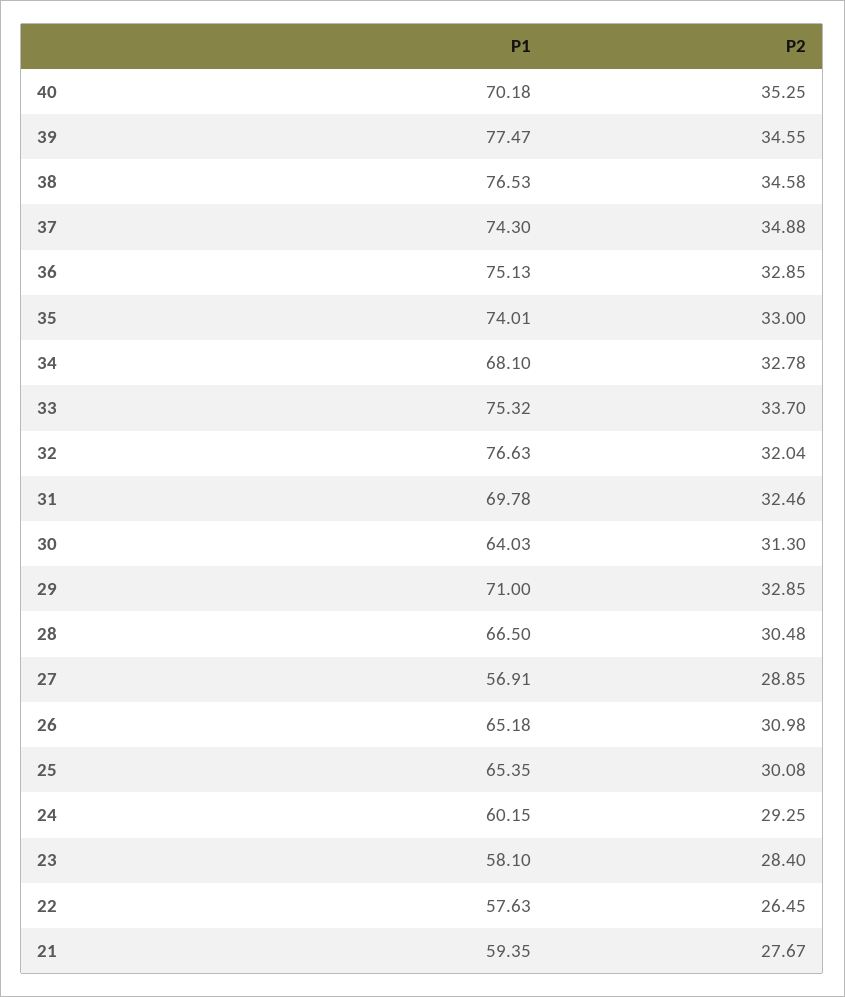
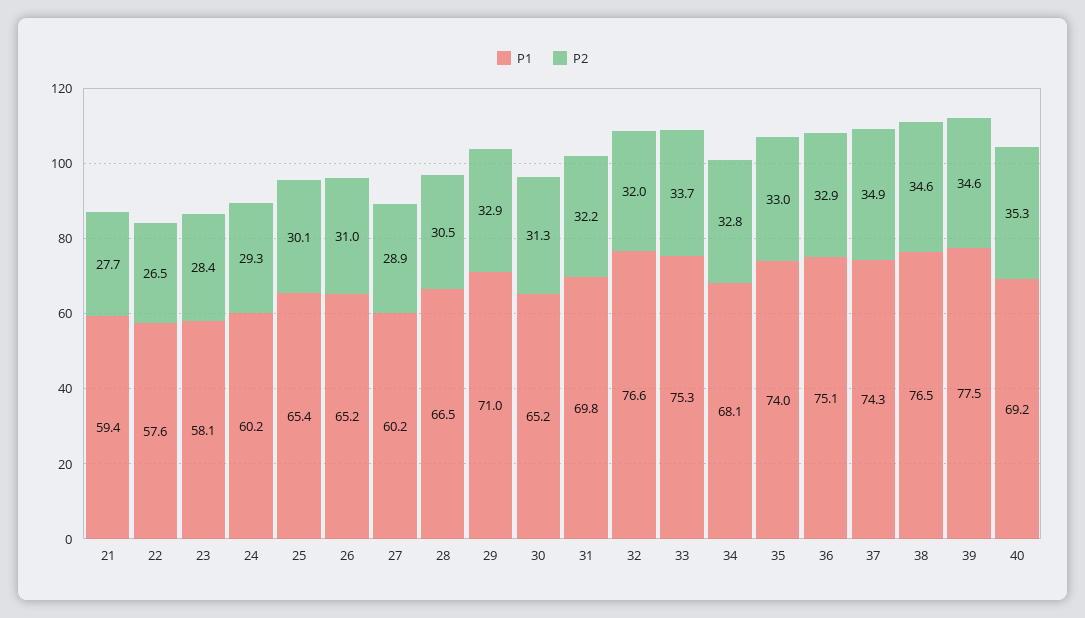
P1, 40: 70.18 -> 69.2
P2, 31: 32.46 -> 32.2
P1, 30: 64.03 -> 65.2
P1, 27: 56.91 -> 60.2

